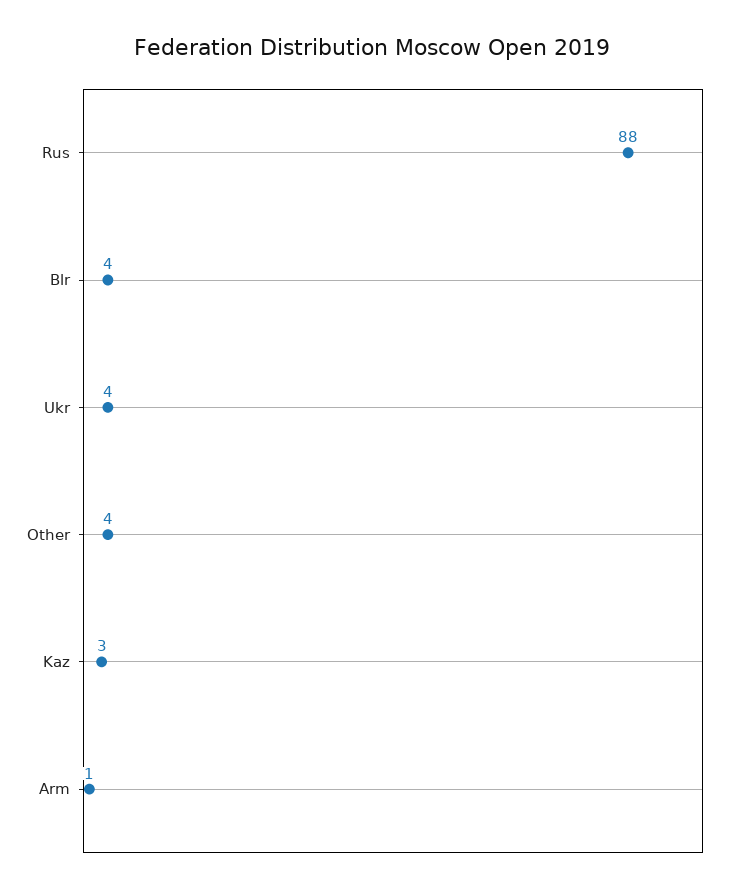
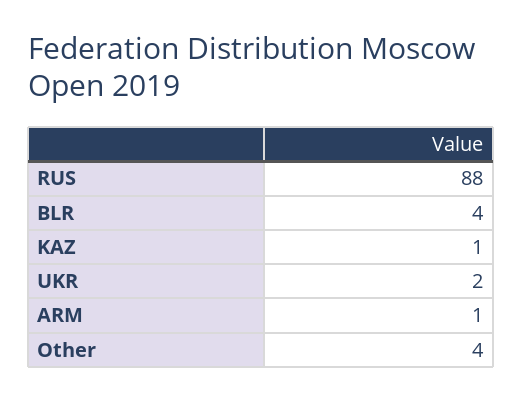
Ukr: 4 -> 2
Kaz: 3 -> 1

